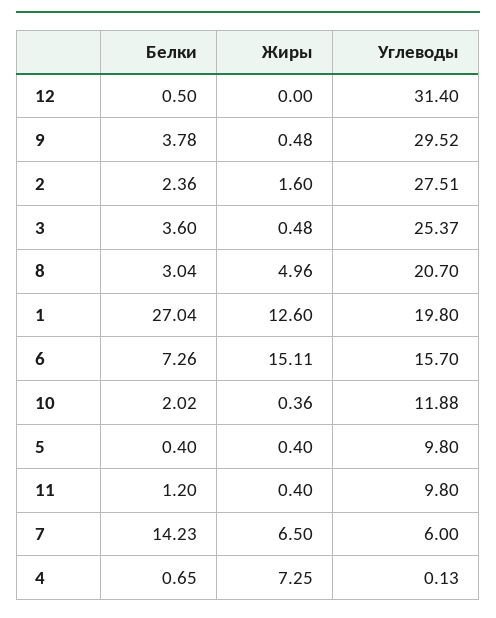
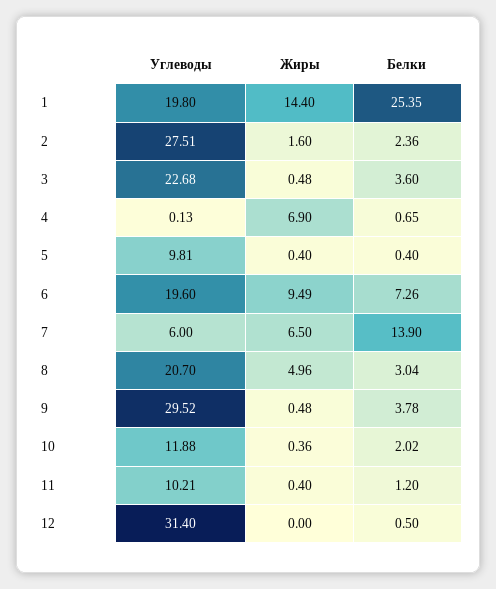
Углеводы, 3: 25.37 -> 22.68
Белки, 1: 27.04 -> 25.35
Жиры, 1: 12.6 -> 14.4
Жиры, 6: 15.11 -> 9.49
Углеводы, 6: 15.7 -> 19.6
Углеводы, 5: 9.8 -> 9.81
Углеводы, 11: 9.8 -> 10.21
Белки, 7: 14.23 -> 13.9
Жиры, 4: 7.25 -> 6.9

